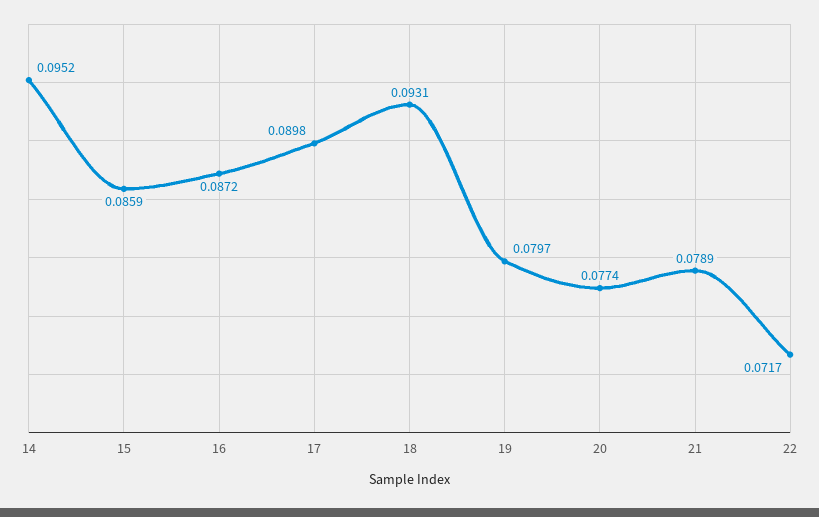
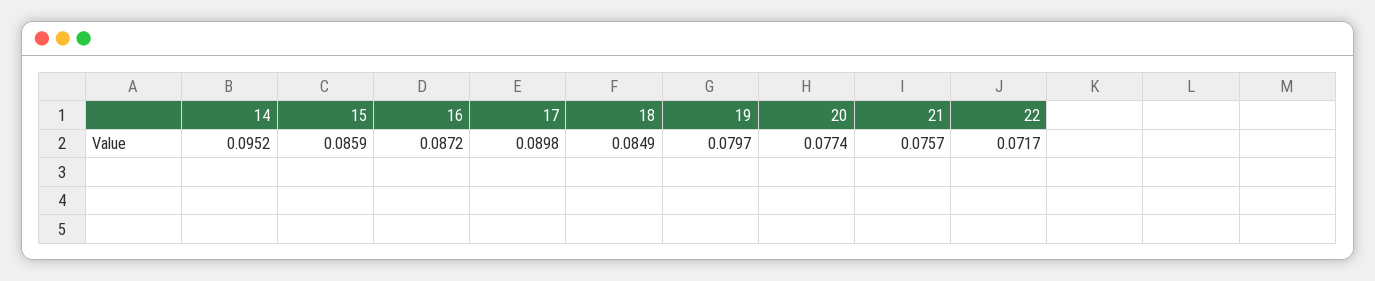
18: 0.0931 -> 0.0849
21: 0.0789 -> 0.0757

